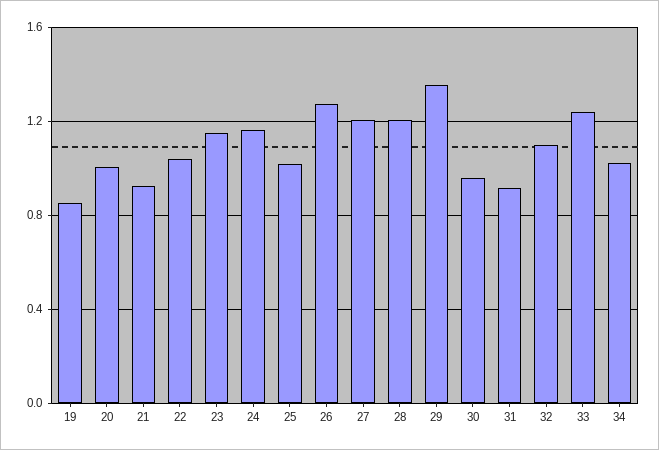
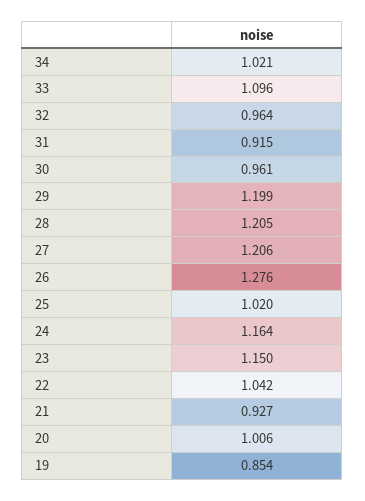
29: 1.35 -> 1.199
32: 1.1 -> 0.964
33: 1.25 -> 1.096

